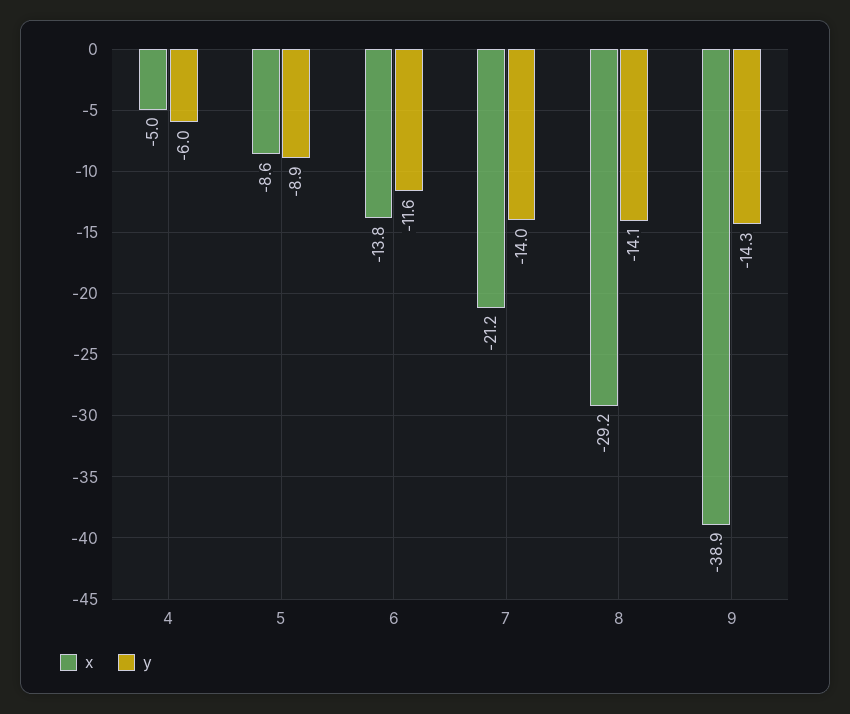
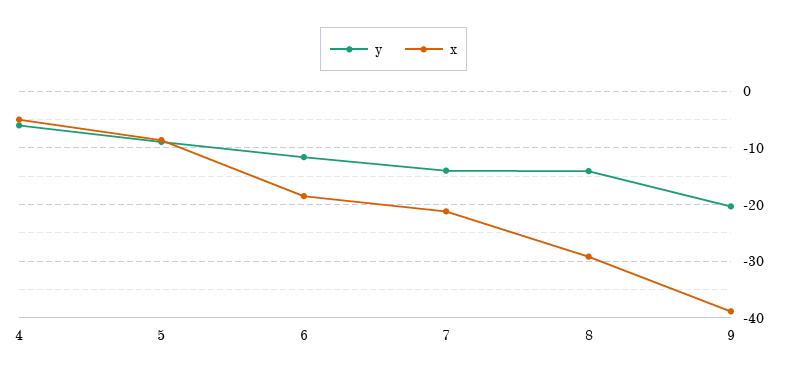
x, 6: -13.8 -> -18
y, 9: -14.3 -> -20

